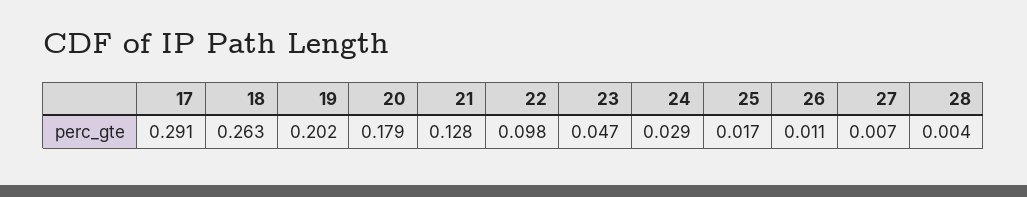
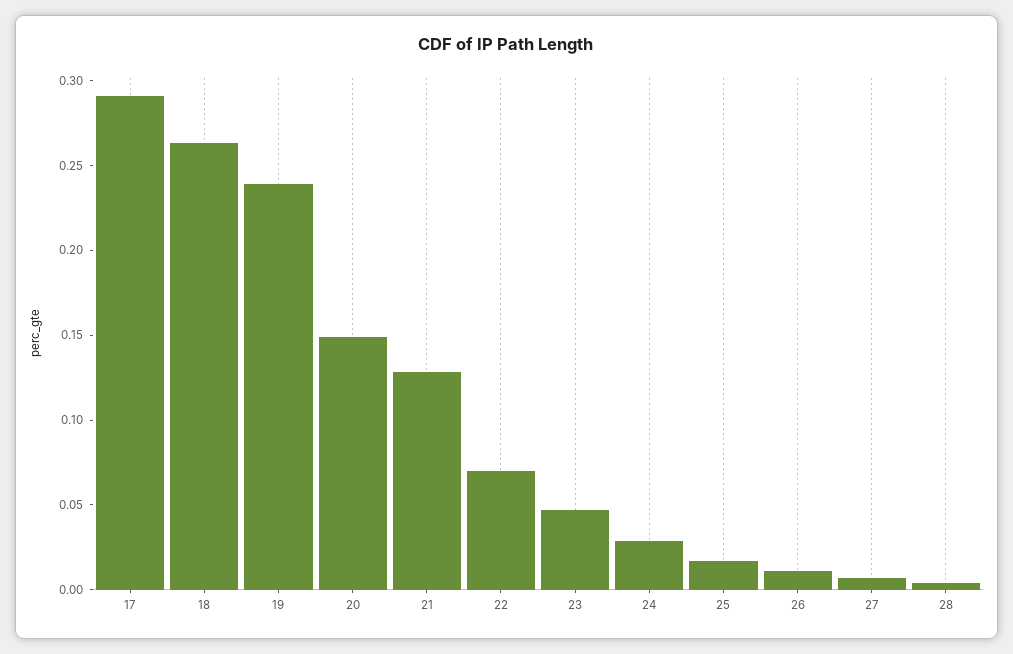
19: 0.202 -> 0.24
20: 0.179 -> 0.15
22: 0.098 -> 0.07

